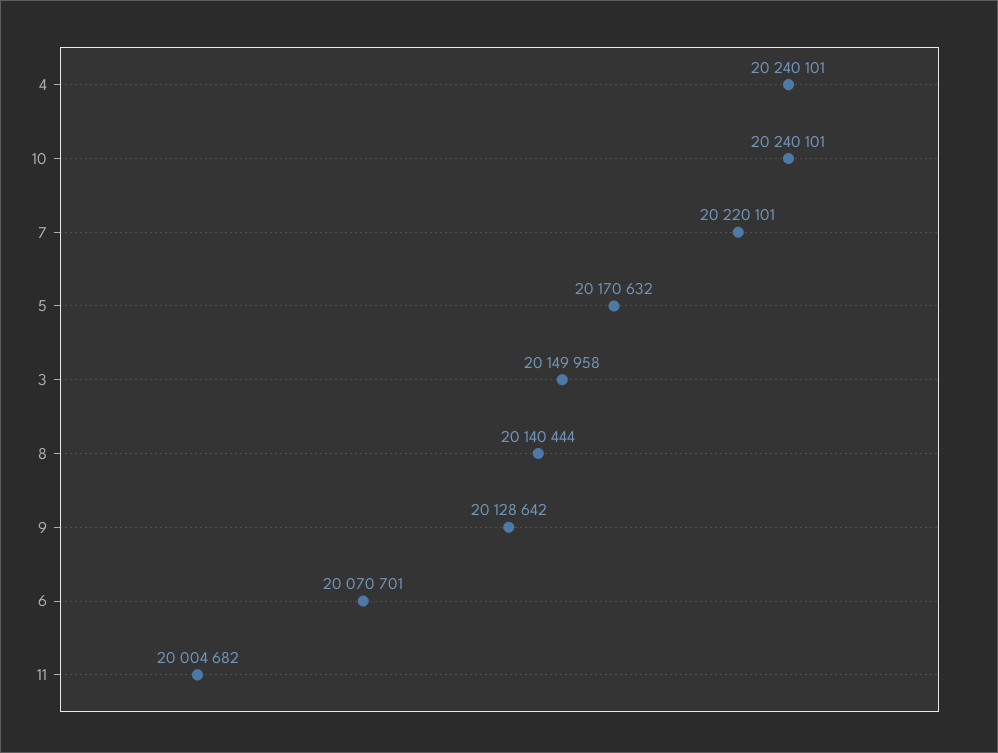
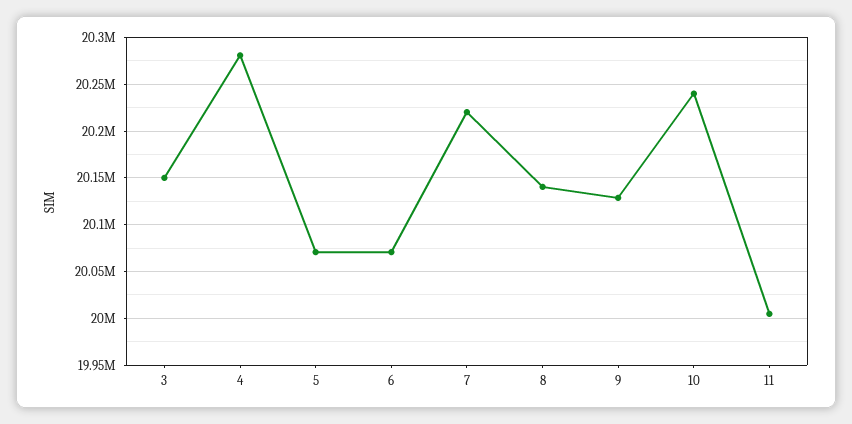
4: 20240101 -> 20280000
5: 20170632 -> 20070000

